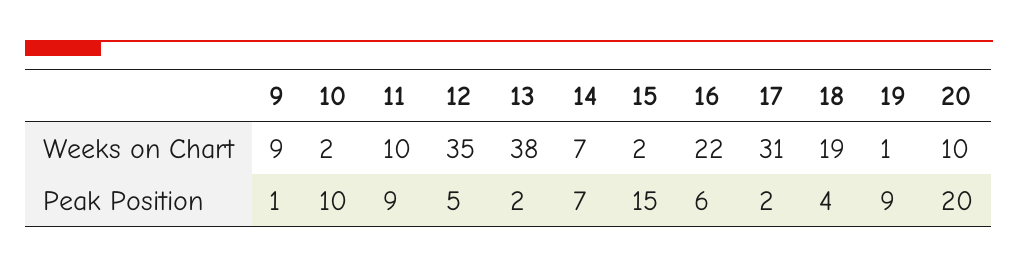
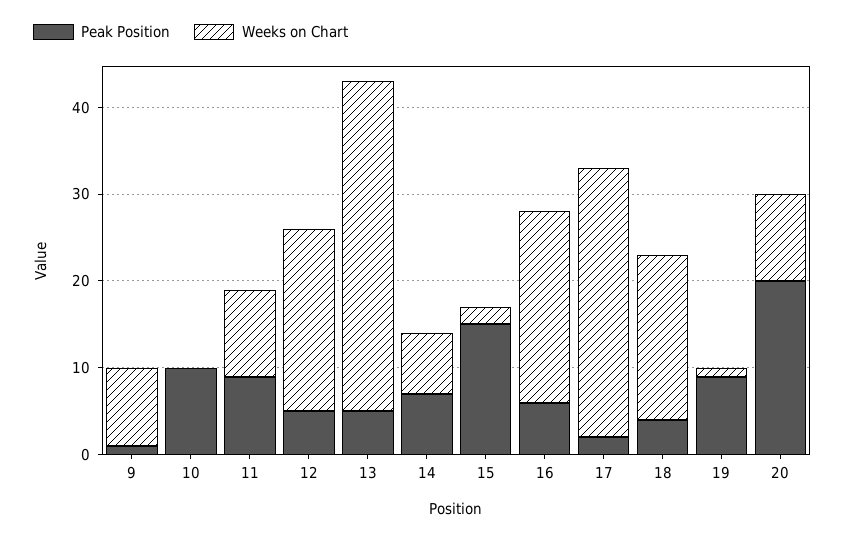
Weeks on Chart, 10: 2 -> 0
Weeks on Chart, 12: 35 -> 21
Peak Position, 13: 2 -> 5

